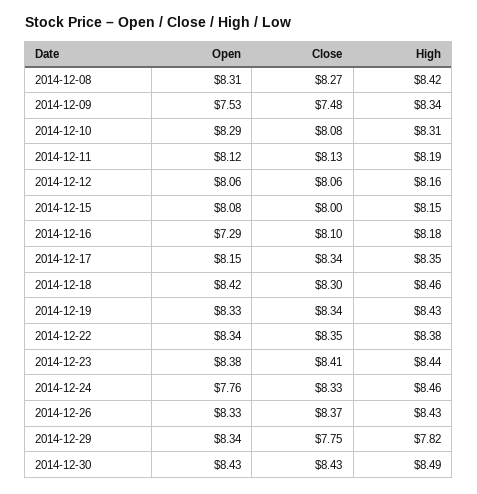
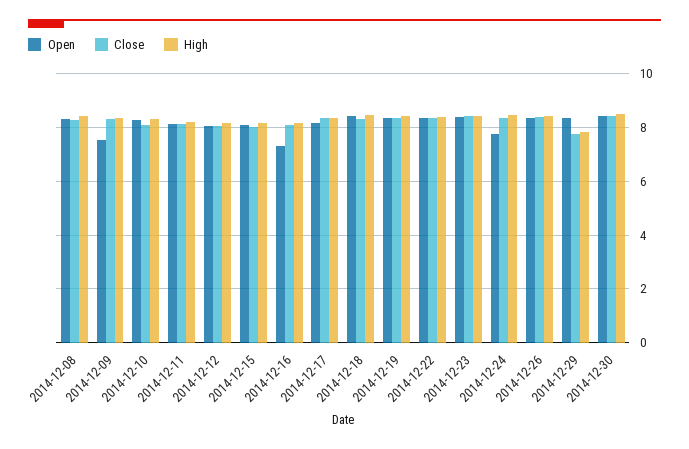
Close, 2014-12-09: 7.48 -> 8.25

